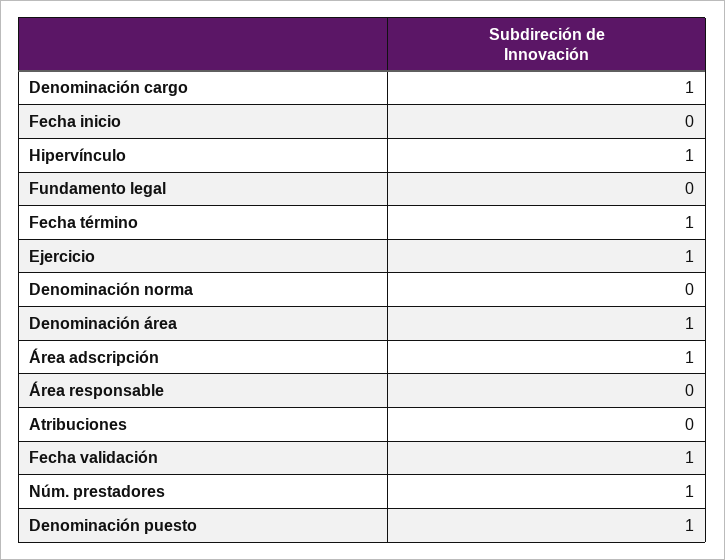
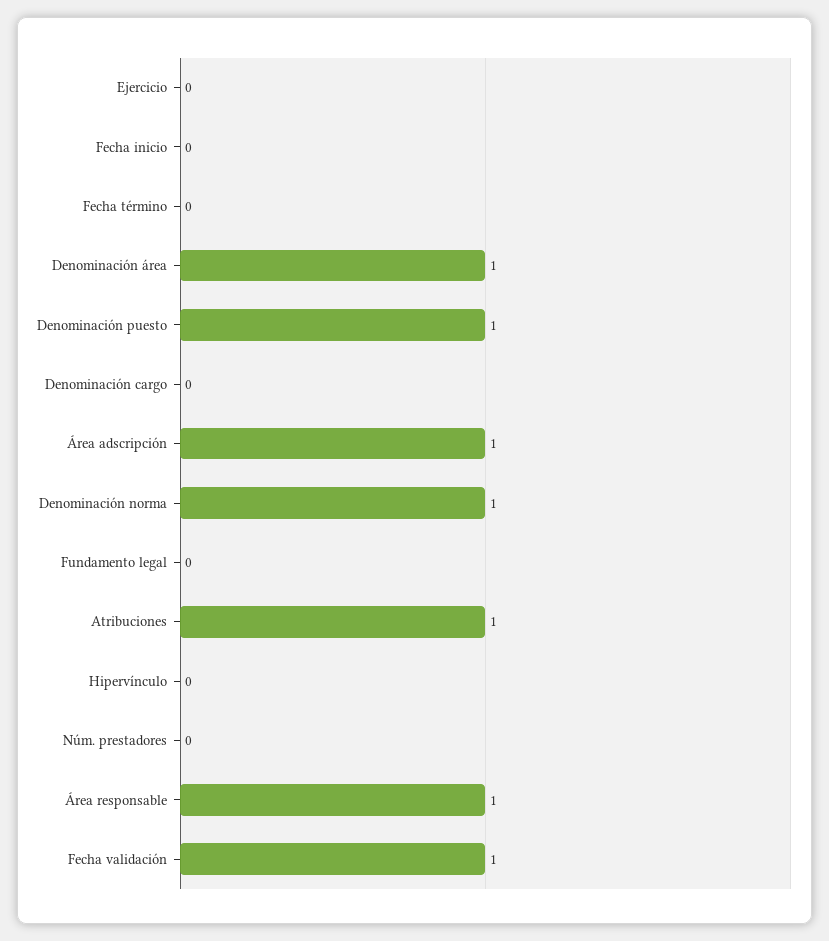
Denominación cargo: 1 -> 0
Hipervínculo: 1 -> 0
Fecha término: 1 -> 0
Ejercicio: 1 -> 0
Denominación norma: 0 -> 1
Área responsable: 0 -> 1
Atribuciones: 0 -> 1
Núm. prestadores: 1 -> 0

